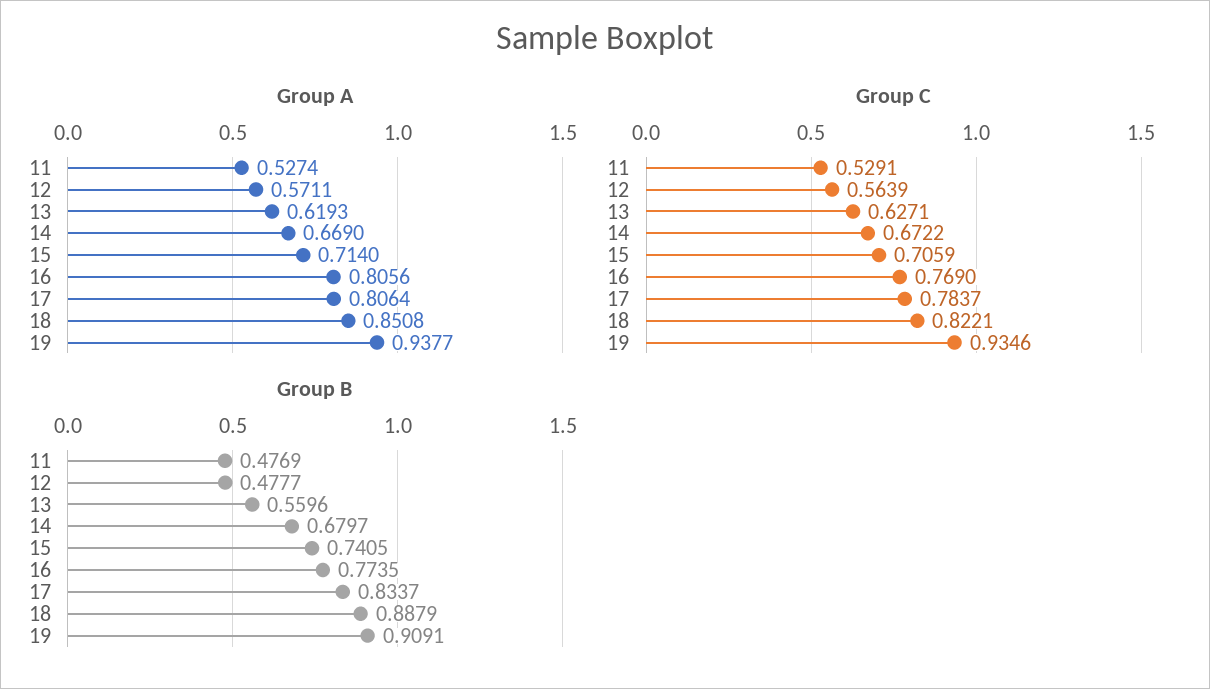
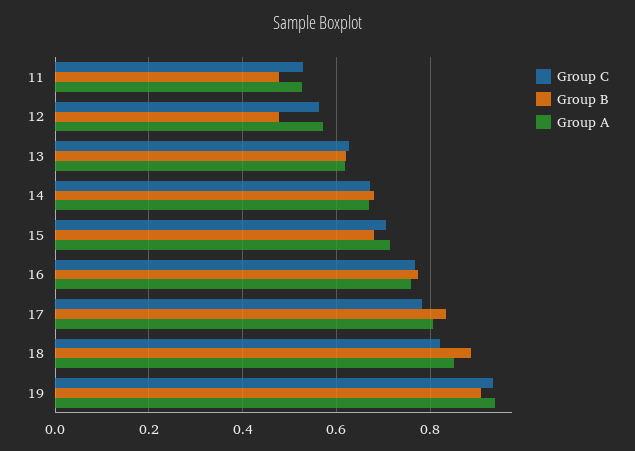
Group A, 16: 0.8056 -> 0.76
Group B, 13: 0.5596 -> 0.62
Group B, 15: 0.7405 -> 0.68

